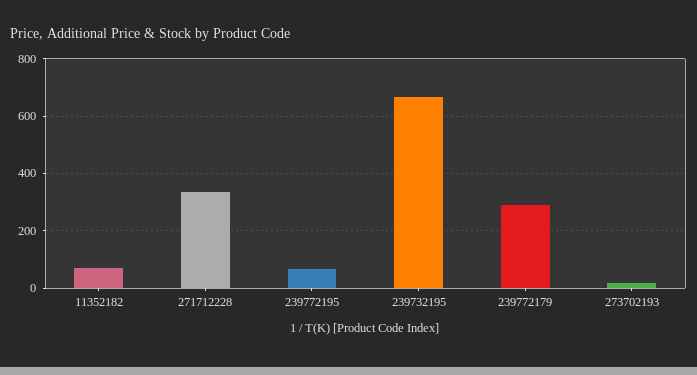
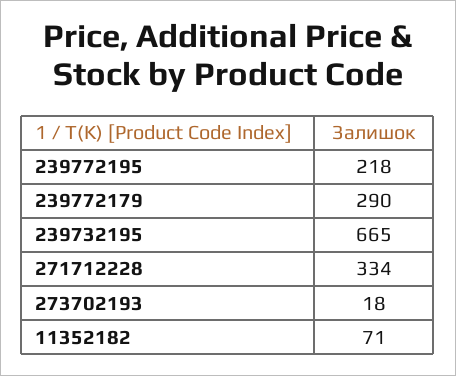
239772195: 75 -> 218

